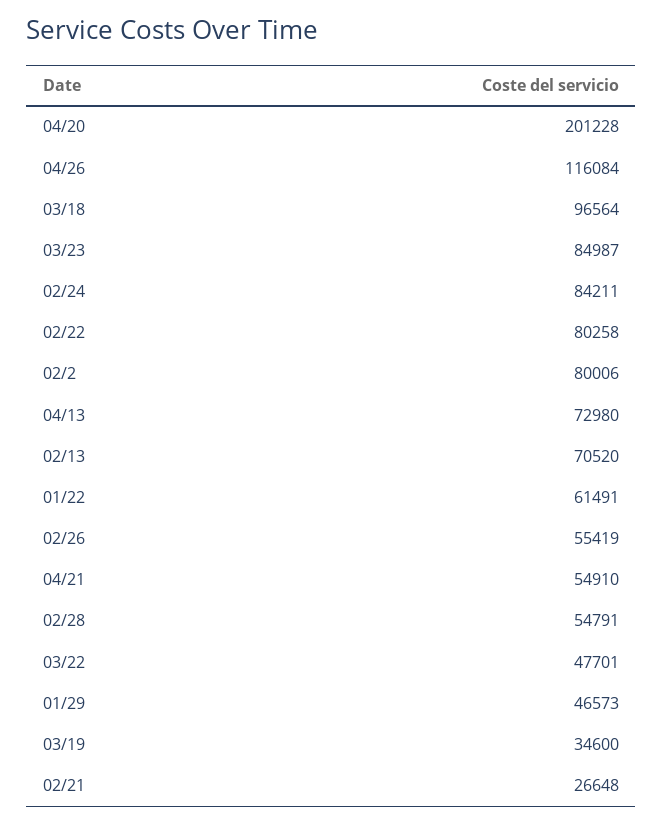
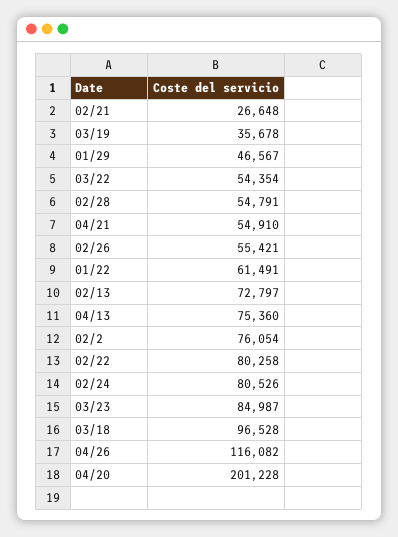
04/26: 116084 -> 116082
03/18: 96564 -> 96528
02/24: 84211 -> 80526
02/2: 80006 -> 76054
04/13: 72980 -> 75360
02/13: 70520 -> 72797
02/26: 55419 -> 55421
03/22: 47701 -> 54354
01/29: 46573 -> 46567
03/19: 34600 -> 35678

